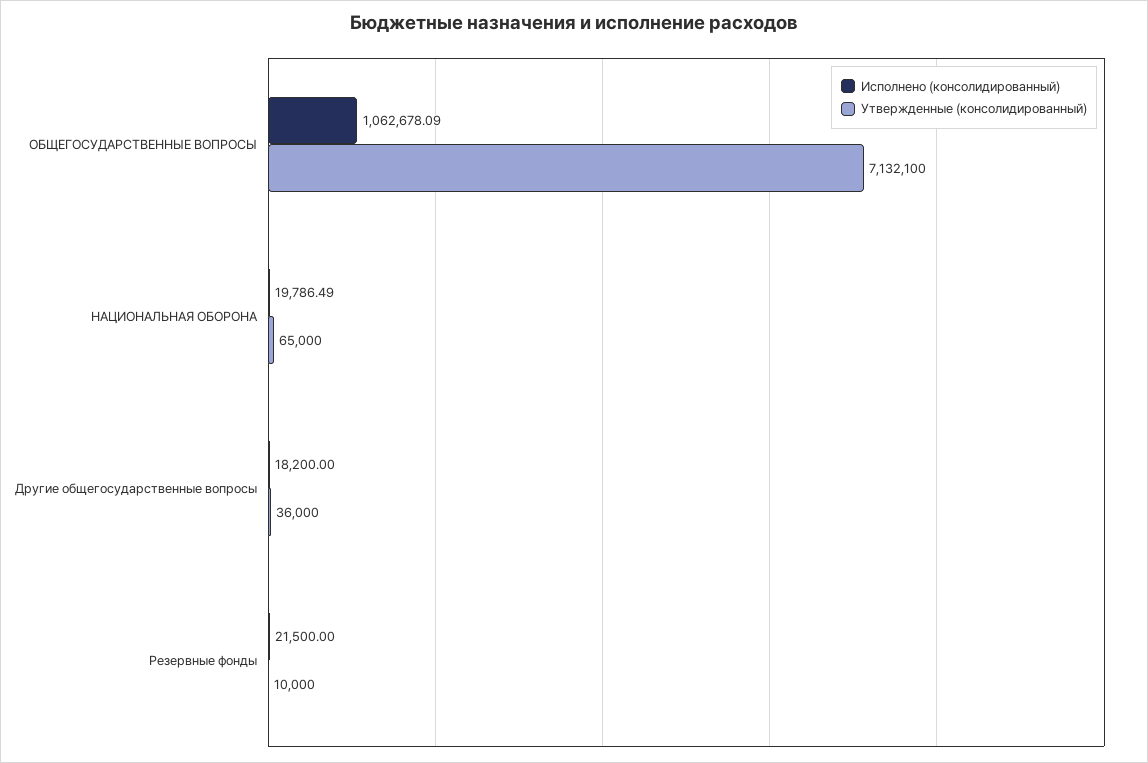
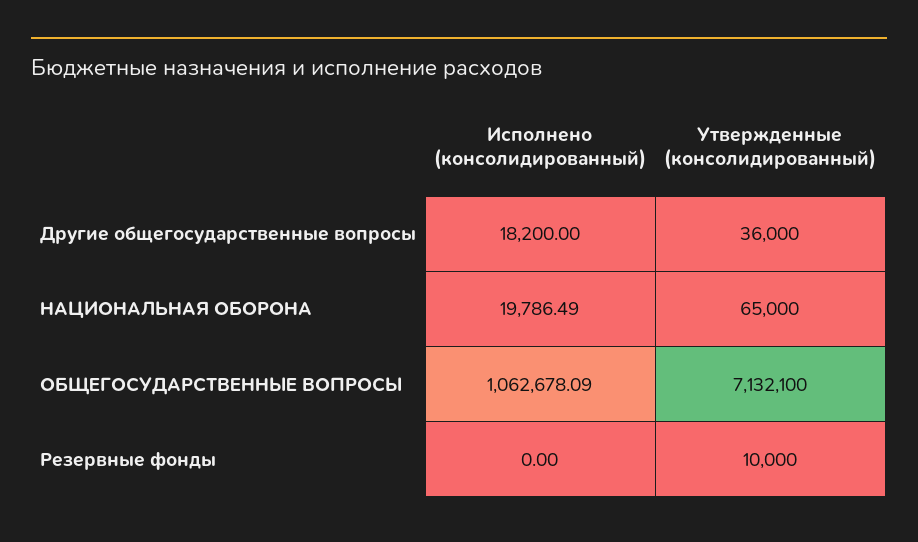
Исполнено (консолидированный), Резервные фонды: 21500 -> 0

